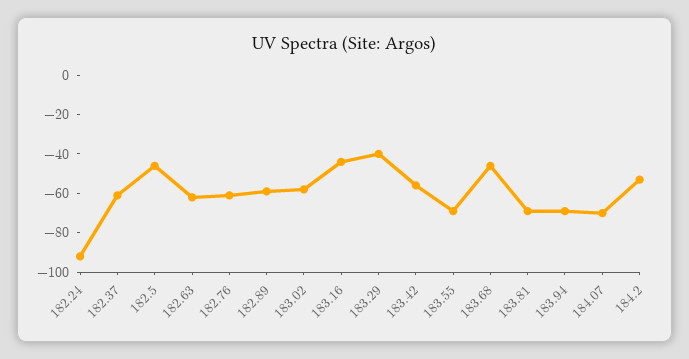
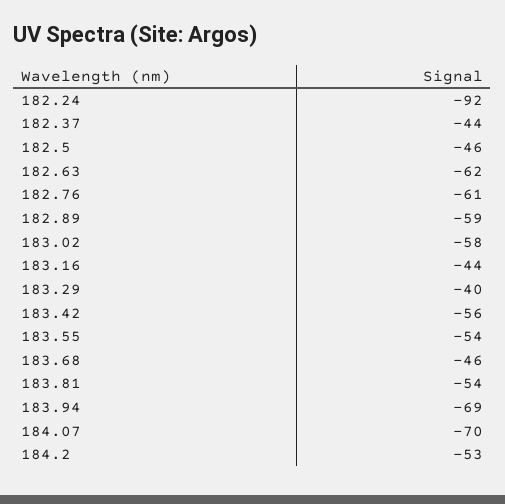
182.37: -60 -> -44
183.55: -70 -> -54
183.81: -70 -> -54

